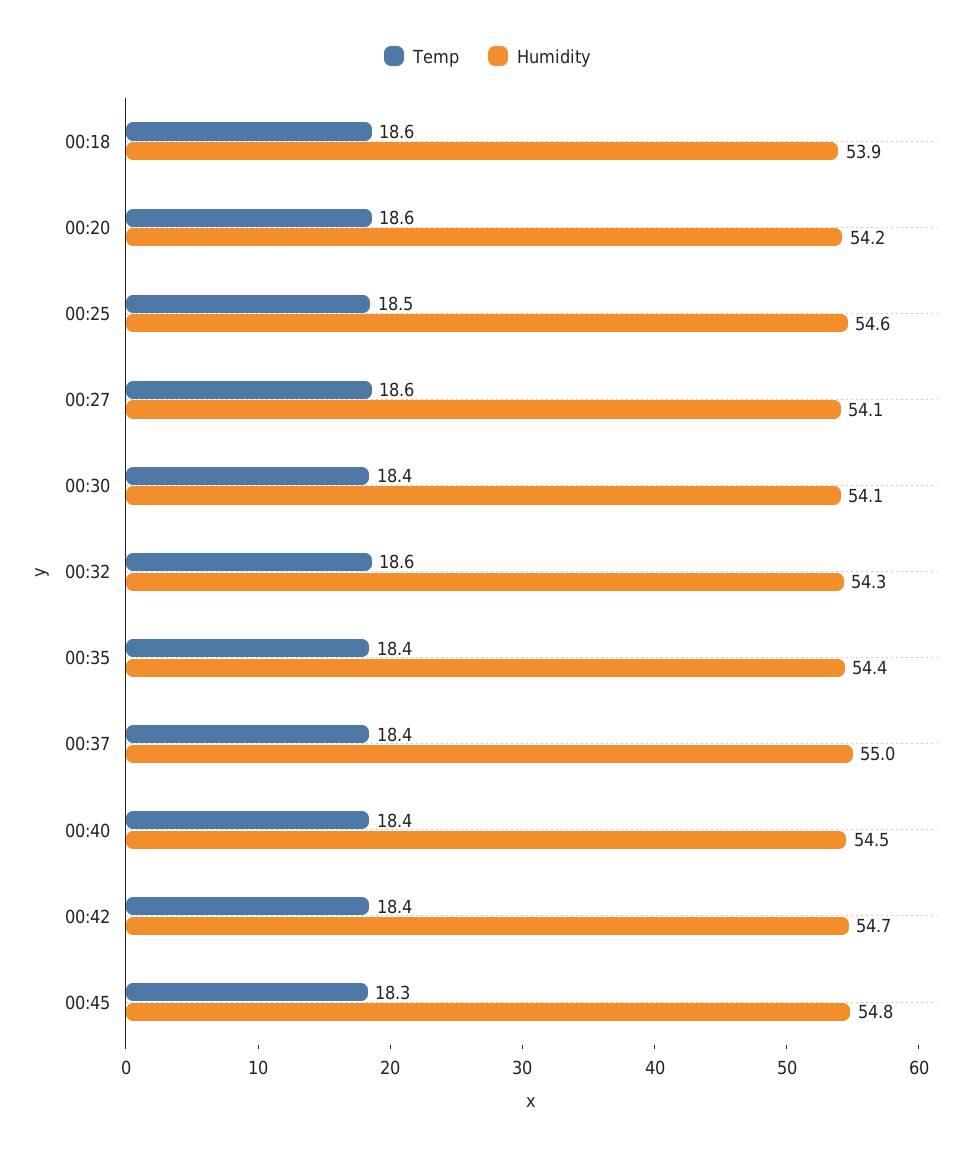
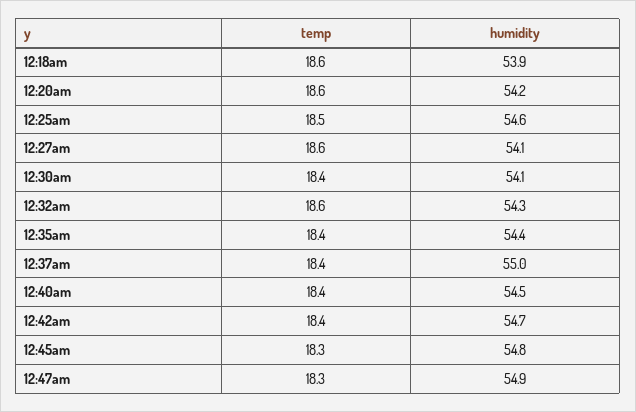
Temp, 12:47am: none -> 18.3
Humidity, 12:47am: none -> 54.9

